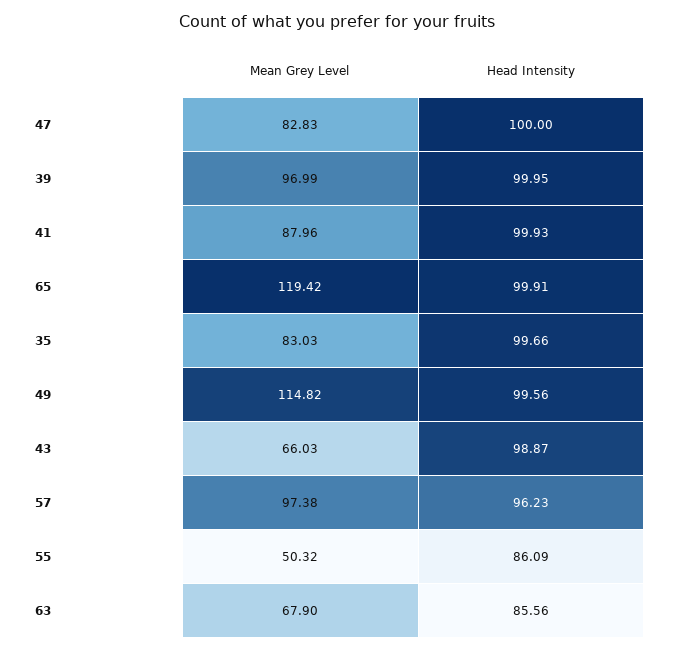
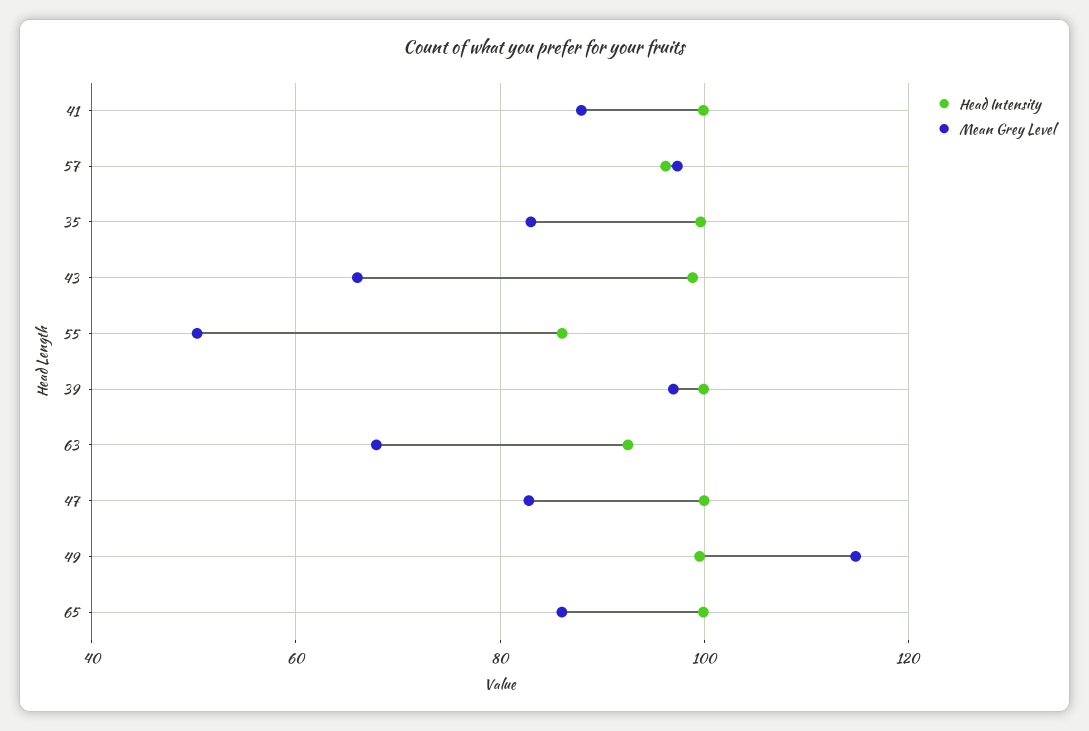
Mean Grey Level, 65: 119.42 -> 86
Head Intensity, 63: 85.56 -> 92

